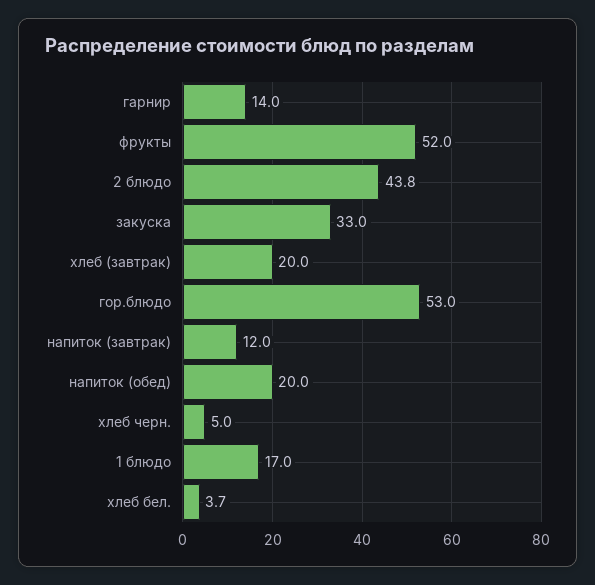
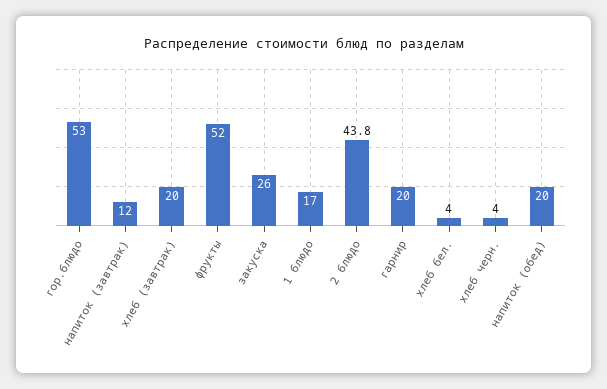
гарнир: 14 -> 20
закуска: 33 -> 26
хлеб черн.: 5 -> 4
хлеб бел.: 3.7 -> 4

